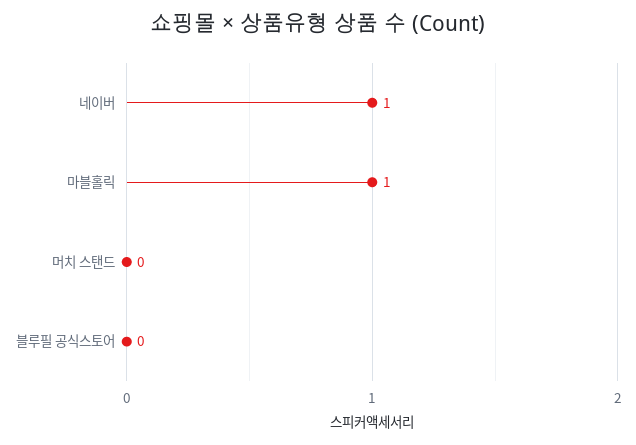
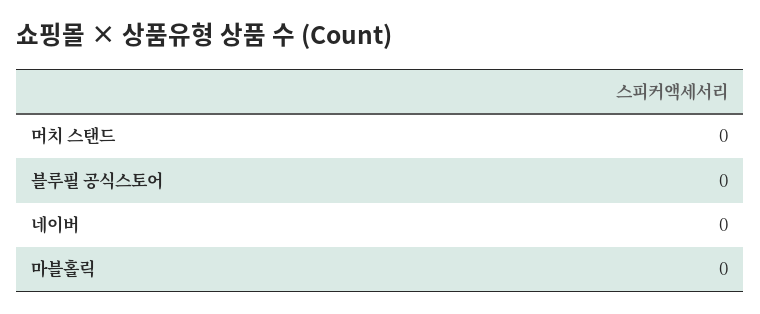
네이버: 1 -> 0
마블홀릭: 1 -> 0

